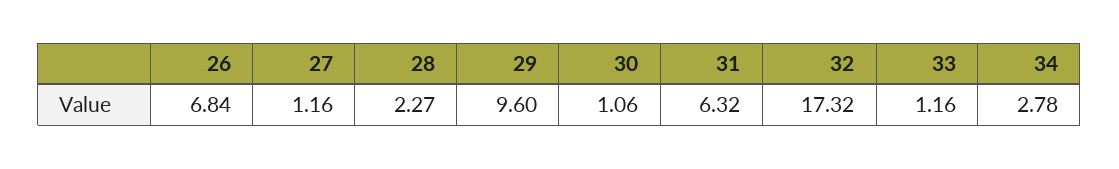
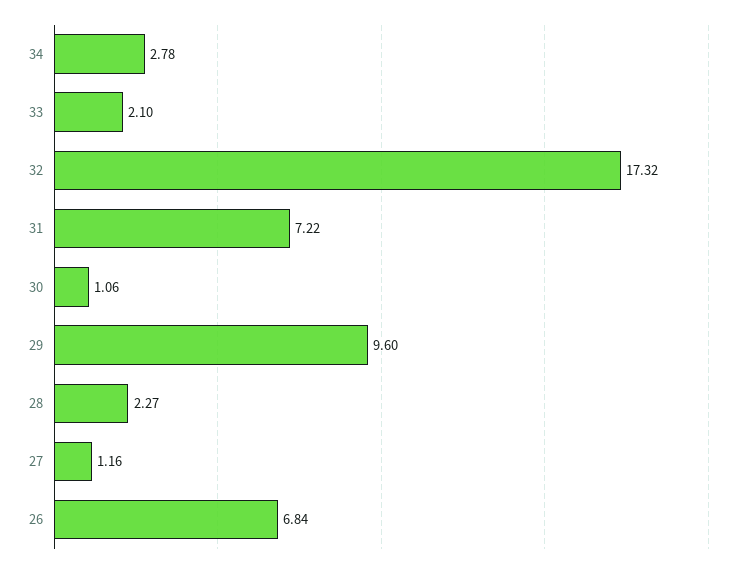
31: 6.32 -> 7.22
33: 1.16 -> 2.1

